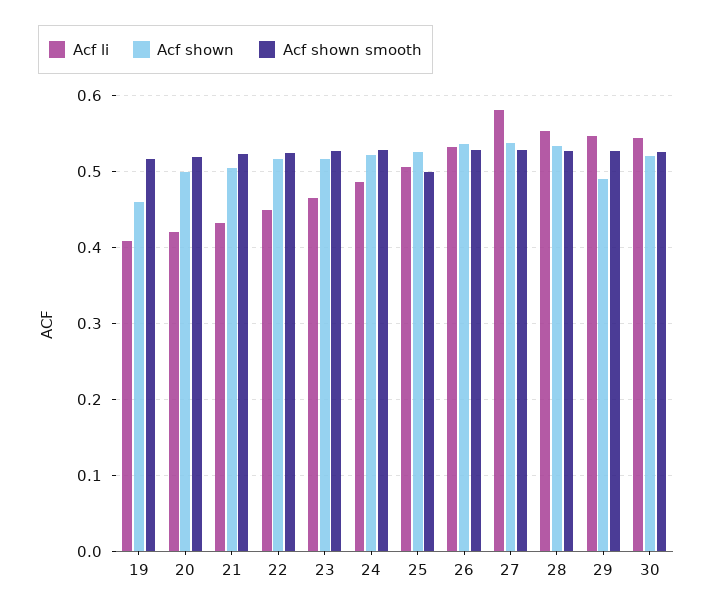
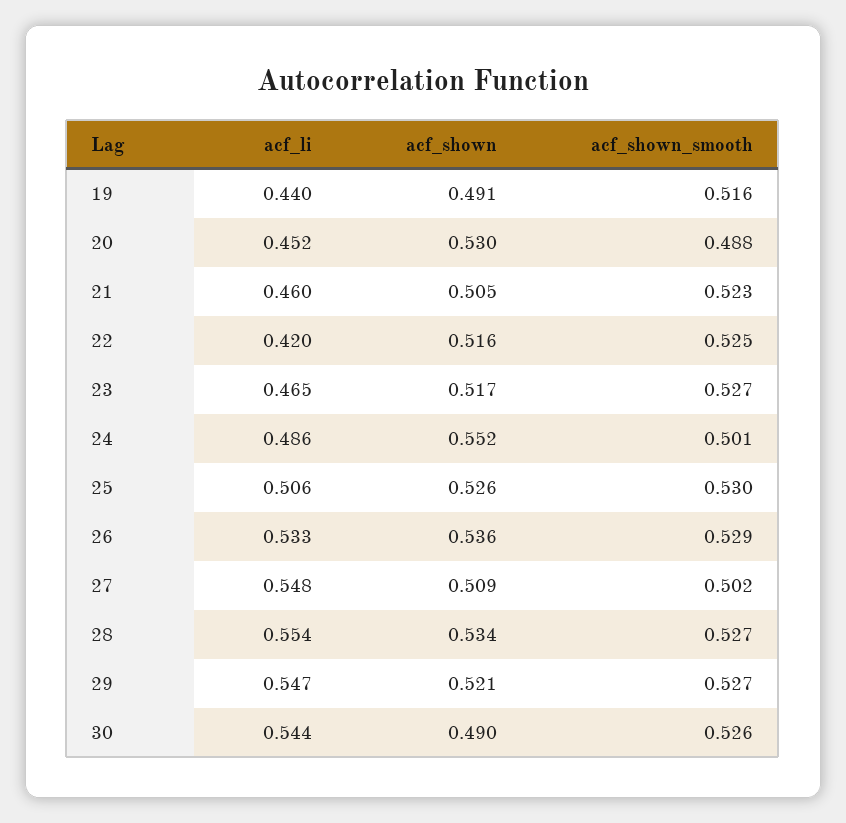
Acf li, 19: 0.41 -> 0.44
Acf shown, 19: 0.46 -> 0.491
Acf li, 20: 0.42 -> 0.452
Acf shown, 20: 0.5 -> 0.53
Acf shown smooth, 20: 0.52 -> 0.488
Acf li, 21: 0.43 -> 0.46
Acf li, 22: 0.45 -> 0.42
Acf shown, 24: 0.52 -> 0.552
Acf shown smooth, 24: 0.53 -> 0.501
Acf shown smooth, 25: 0.5 -> 0.53
Acf li, 27: 0.58 -> 0.548
Acf shown, 27: 0.54 -> 0.509
Acf shown smooth, 27: 0.53 -> 0.502
Acf shown, 29: 0.49 -> 0.521
Acf shown, 30: 0.52 -> 0.49

